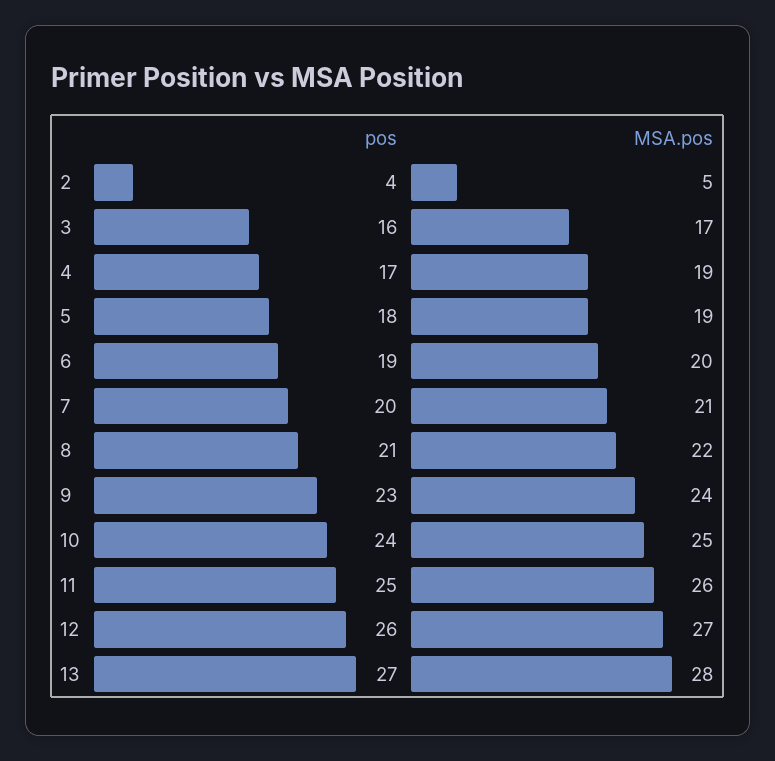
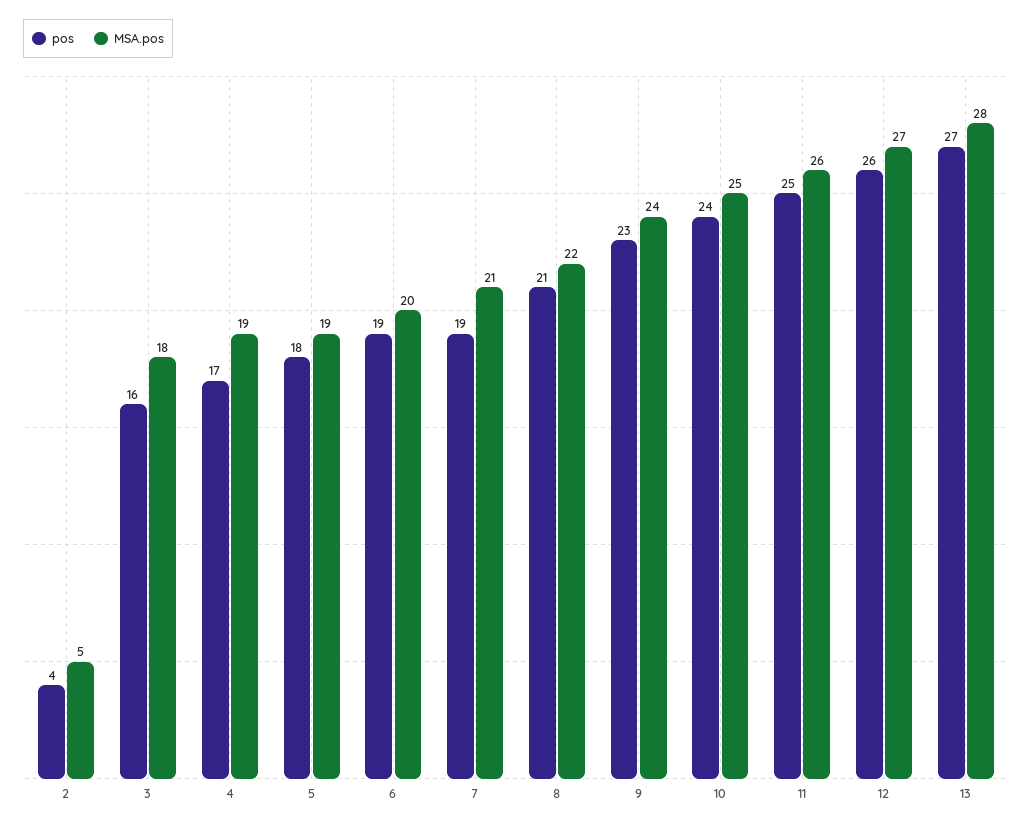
MSA.pos, 3: 17 -> 18
pos, 7: 20 -> 19

